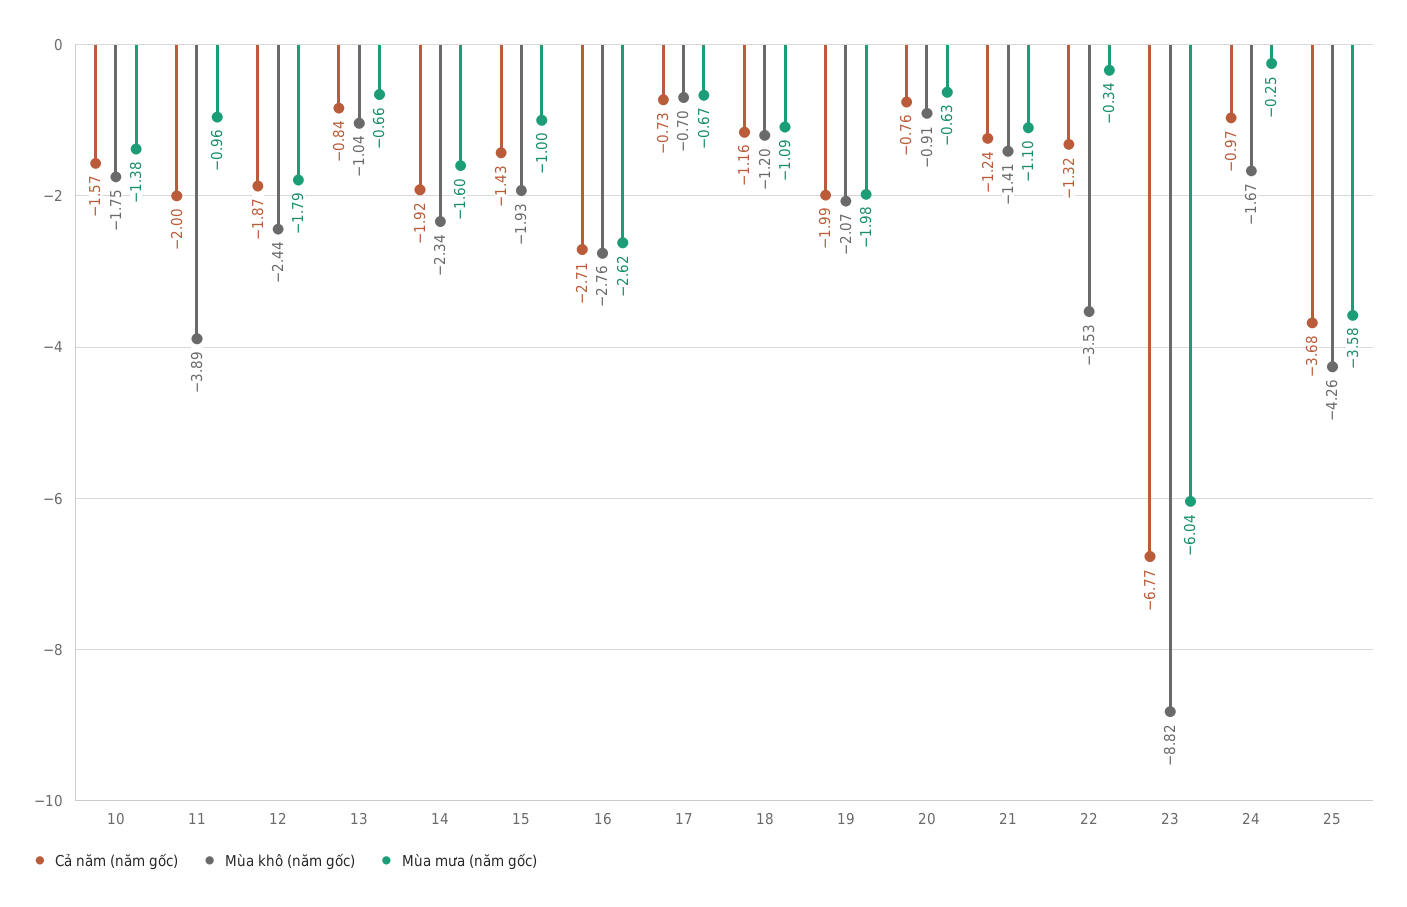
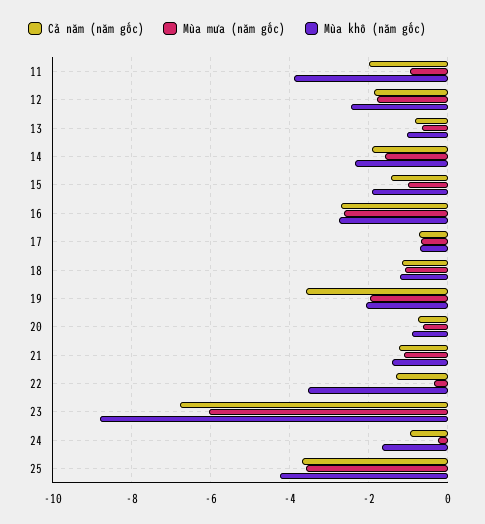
Cả năm (năm gốc), 10: -1.57 -> none
Mùa khô (năm gốc), 10: -1.75 -> none
Mùa mưa (năm gốc), 10: -1.38 -> none
Cả năm (năm gốc), 19: -1.99 -> -3.6

